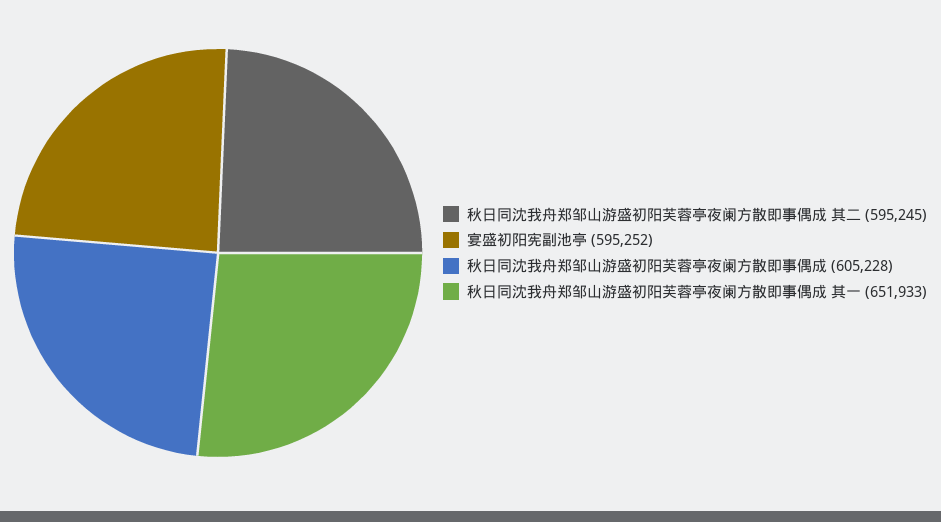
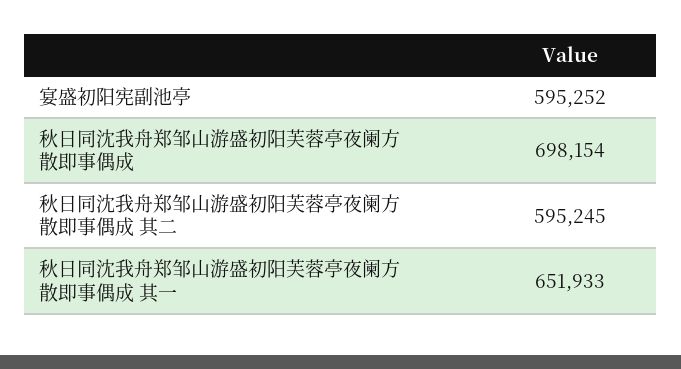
秋日同沈我舟郑邹山游盛初阳芙蓉亭夜阑方散即事偶成: 605228 -> 698154

